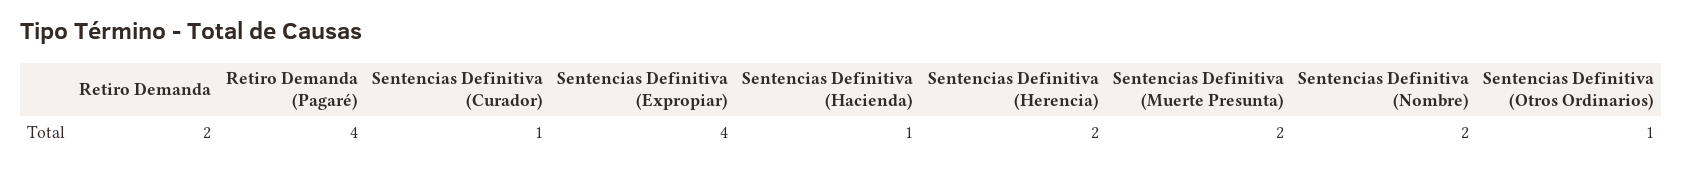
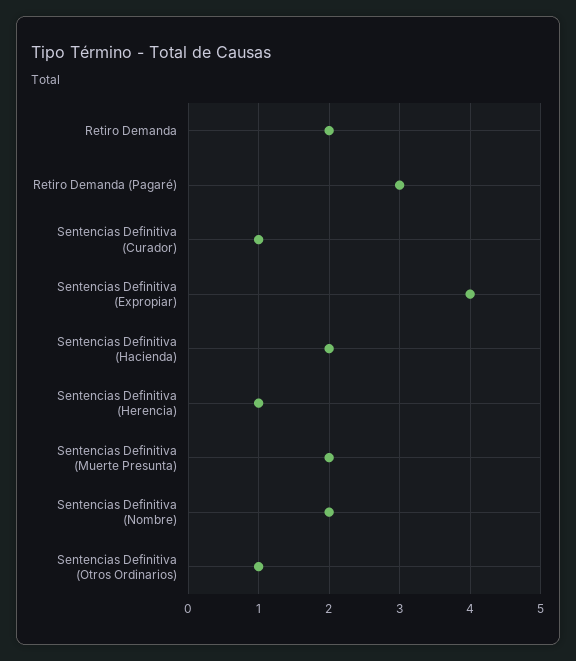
Retiro Demanda (Pagaré): 4 -> 3
Sentencias Definitiva (Hacienda): 1 -> 2
Sentencias Definitiva (Herencia): 2 -> 1

